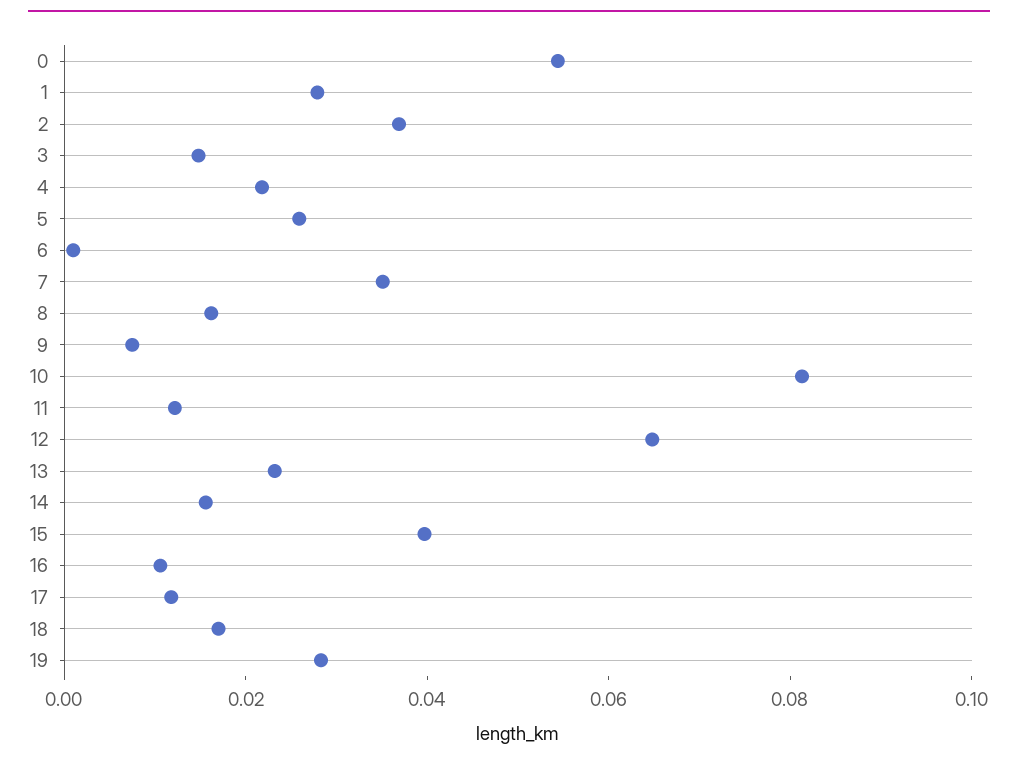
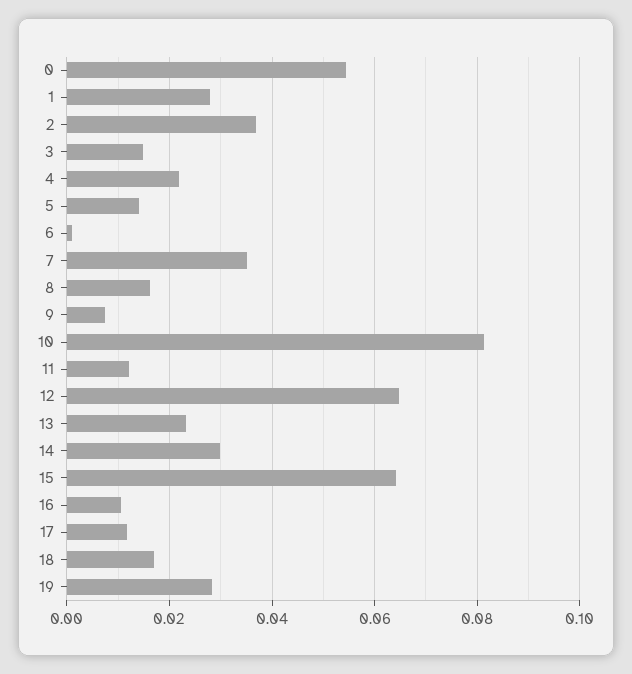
5: 0.025 -> 0.014
14: 0.015 -> 0.03
15: 0.04 -> 0.064

